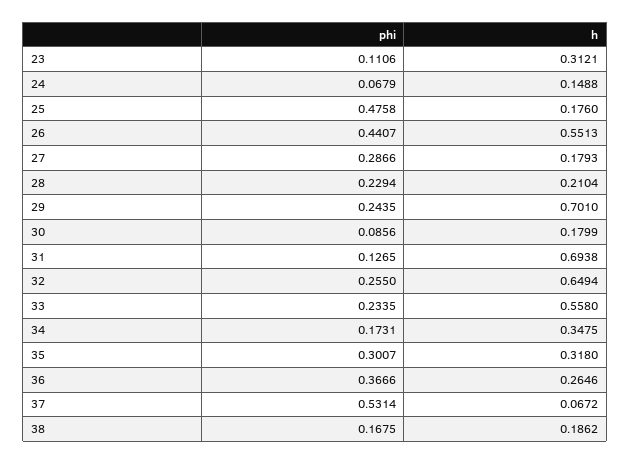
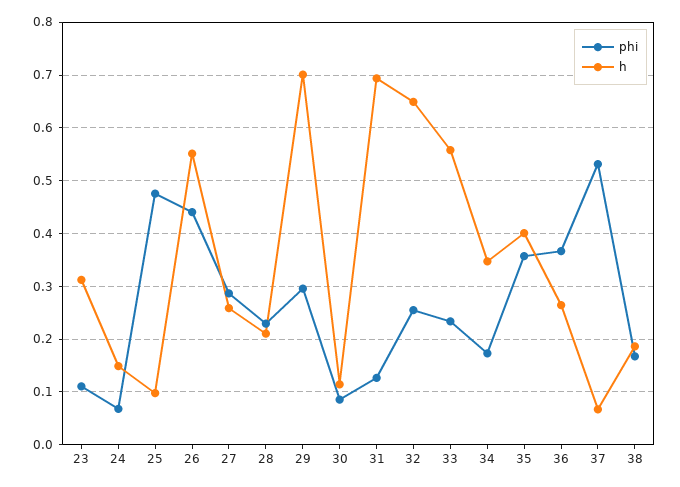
h, 25: 0.176 -> 0.1
h, 27: 0.1793 -> 0.26
phi, 29: 0.2435 -> 0.3
h, 30: 0.1799 -> 0.12
phi, 35: 0.3007 -> 0.36
h, 35: 0.318 -> 0.4

